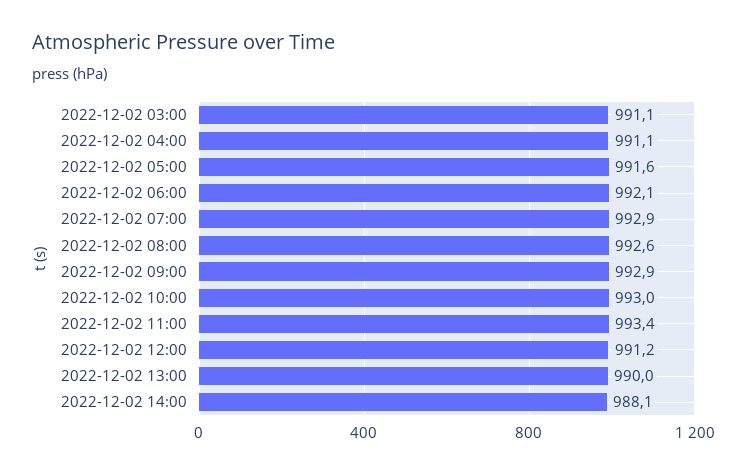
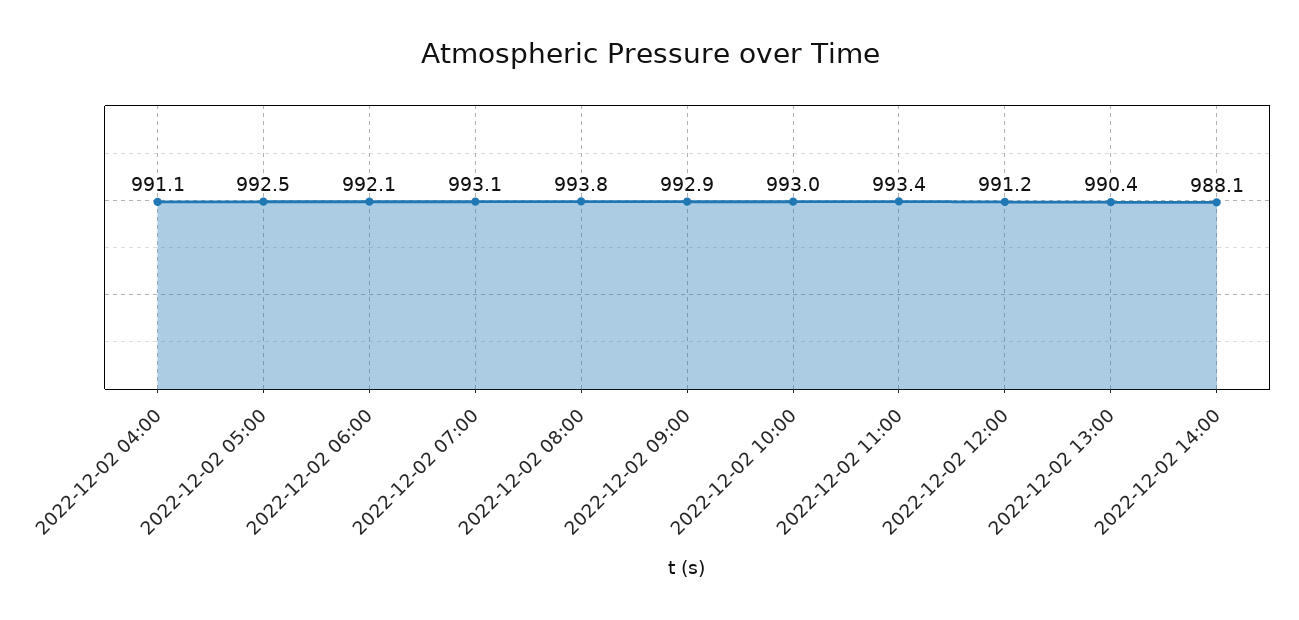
2022-12-02 03:00: 991.1 -> none
2022-12-02 05:00: 991.6 -> 992.5
2022-12-02 07:00: 992.9 -> 993.1
2022-12-02 08:00: 992.6 -> 993.8
2022-12-02 13:00: 990 -> 990.4

